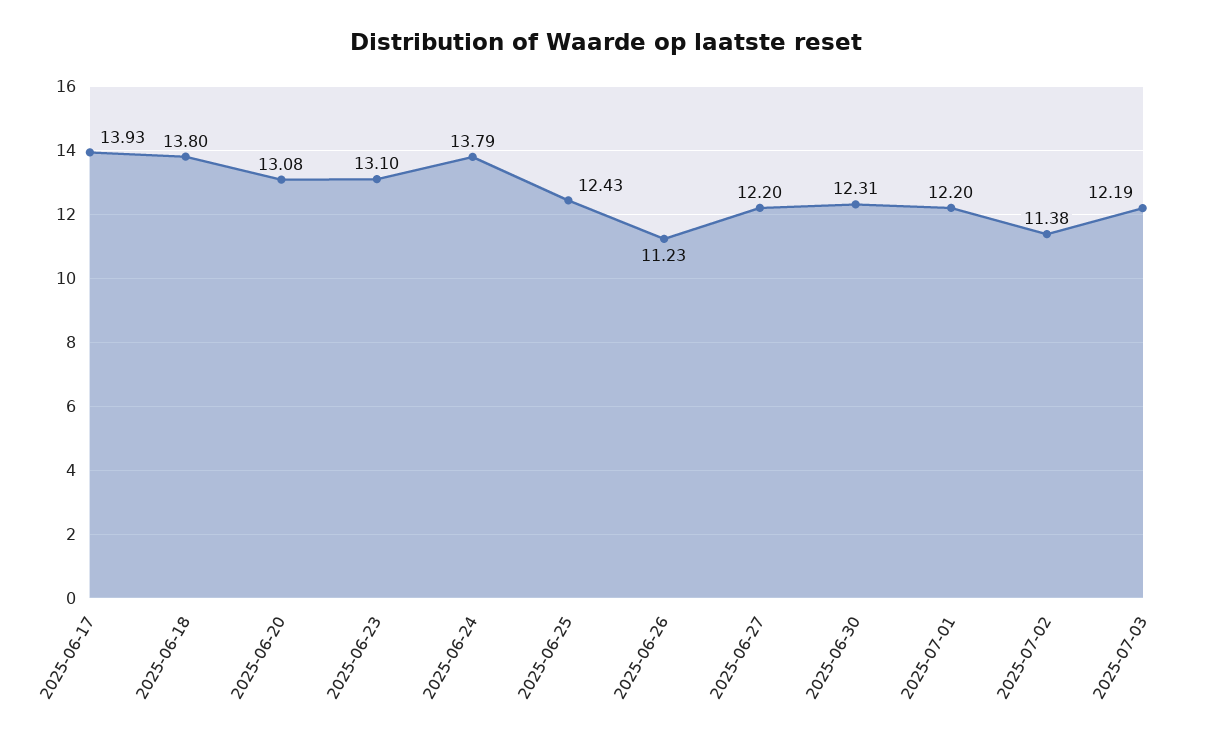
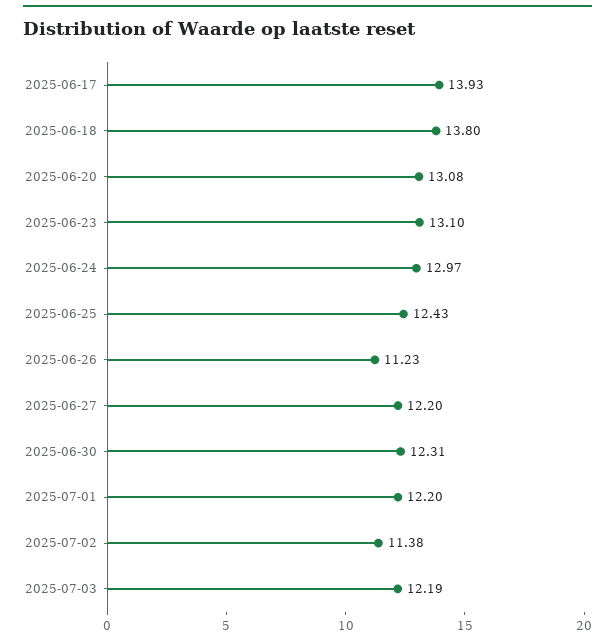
2025-06-24: 13.79 -> 12.97

